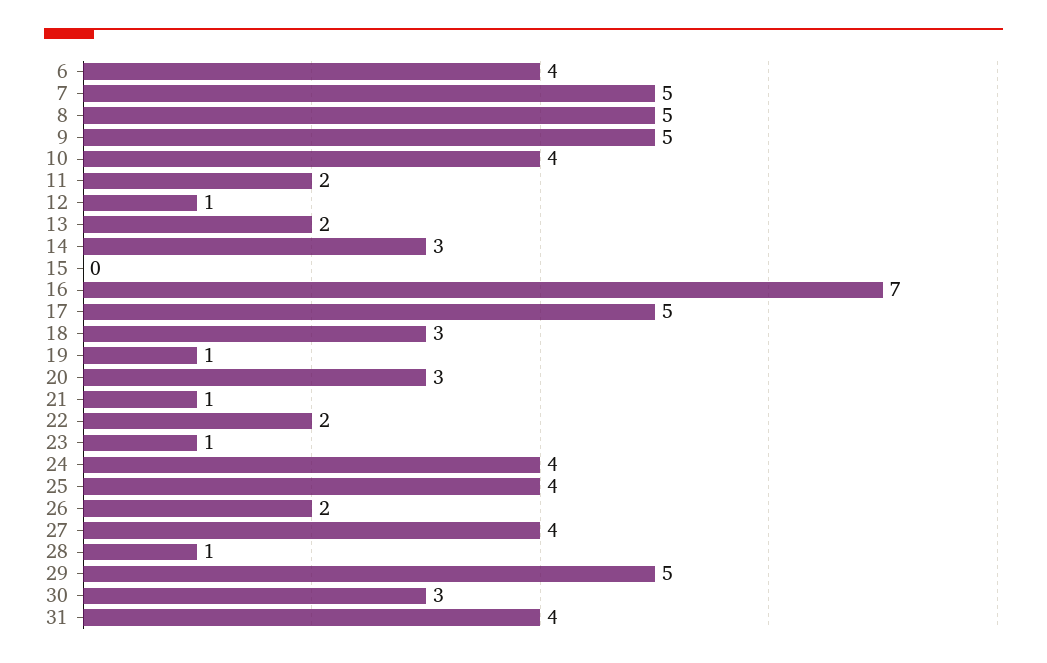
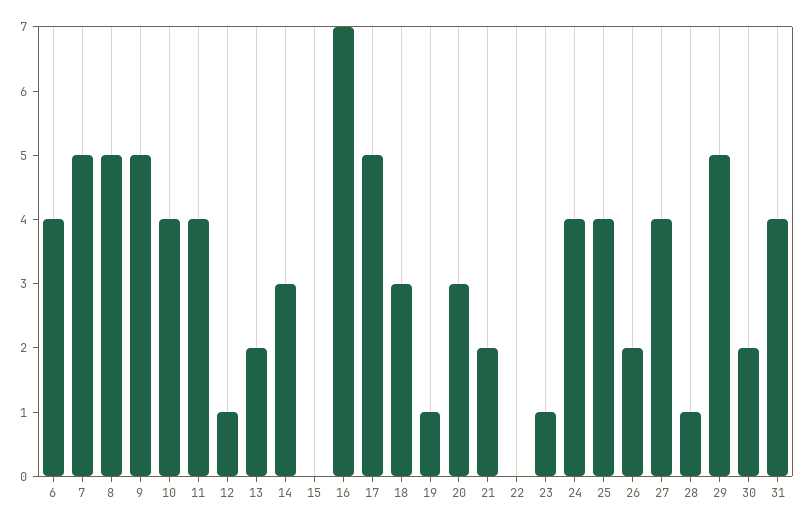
11: 2 -> 4
21: 1 -> 2
22: 2 -> 0
30: 3 -> 2

